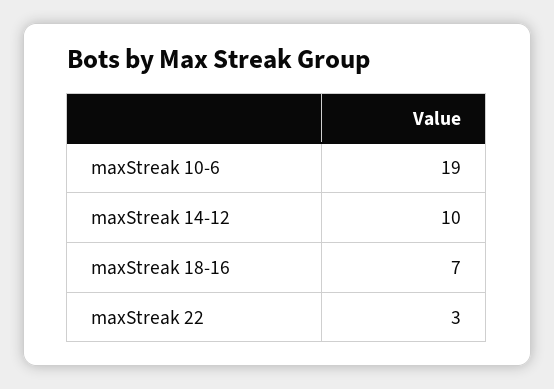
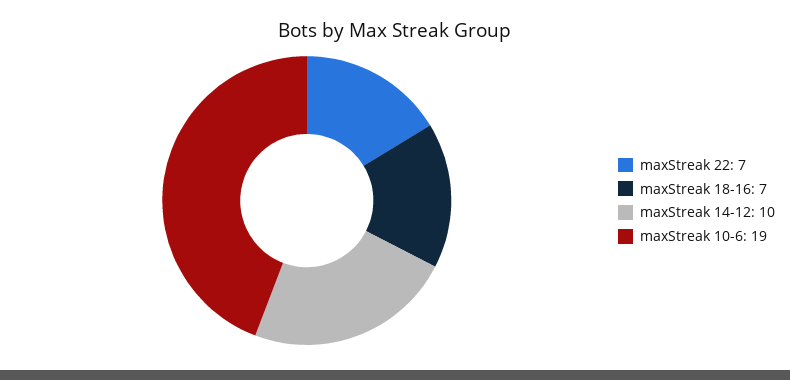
maxStreak 22: 3 -> 7

